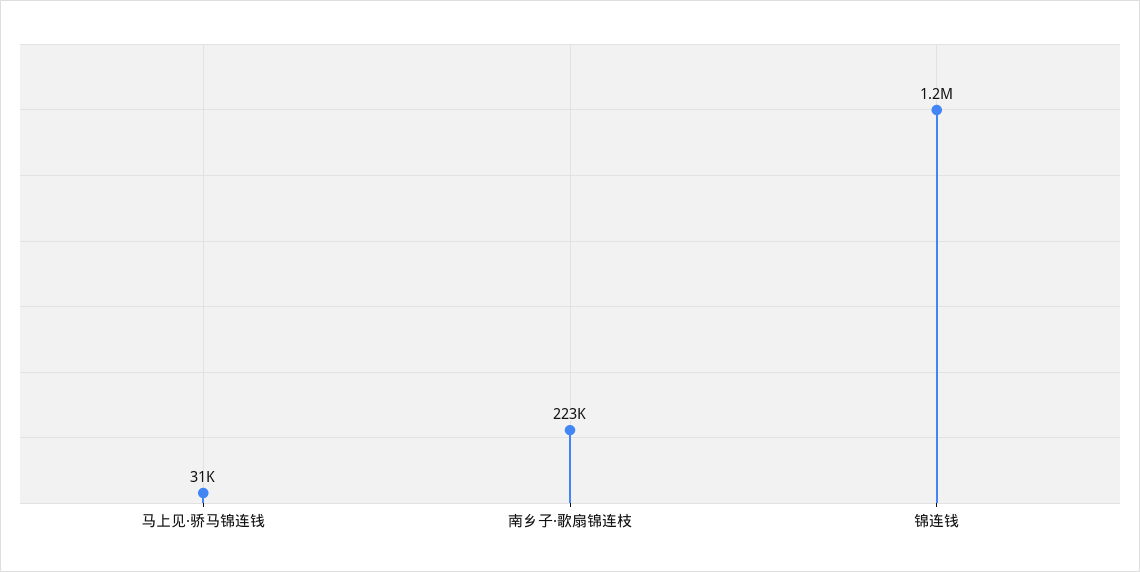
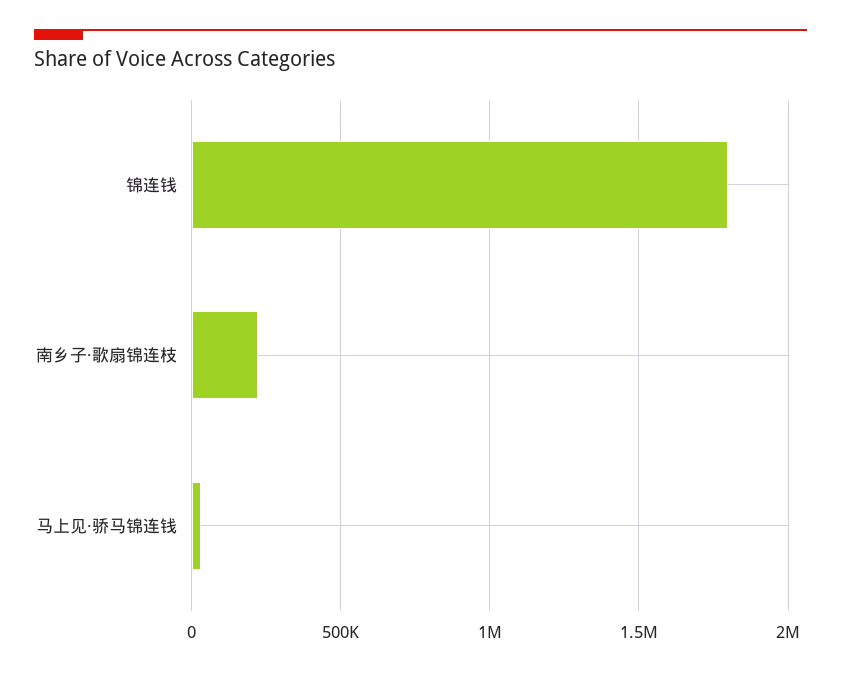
锦连钱: 1200000 -> 1800000

